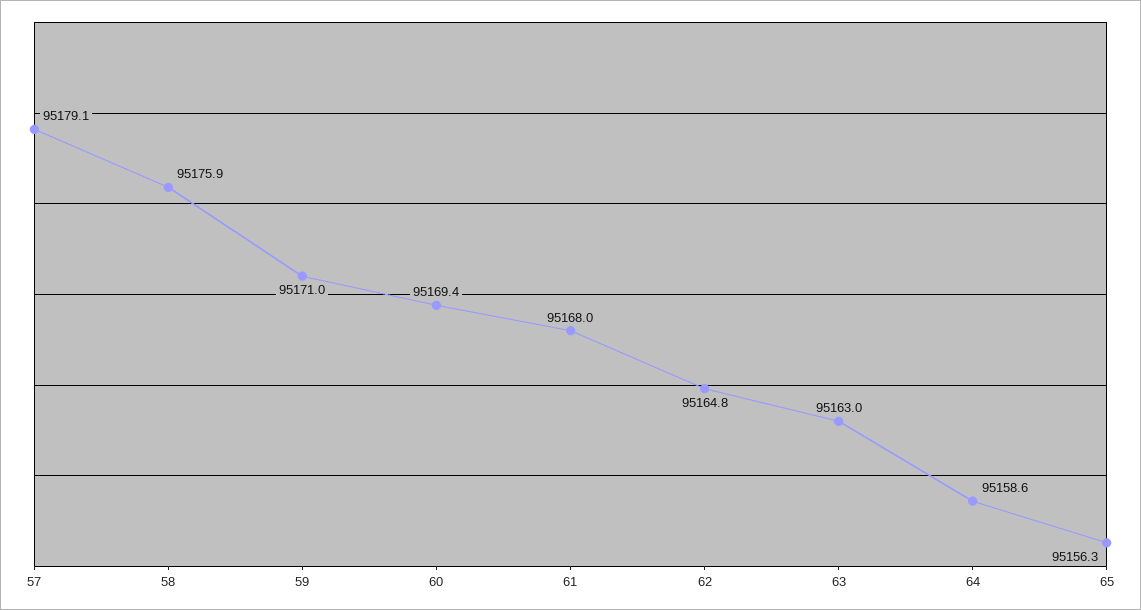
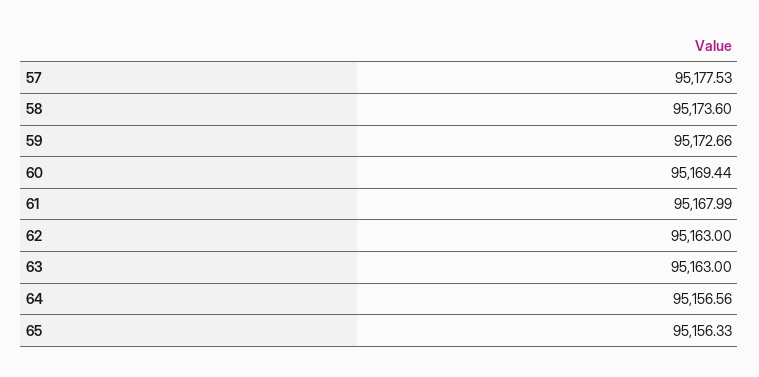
57: 95179.1 -> 95177.53
58: 95175.9 -> 95173.6
59: 95171 -> 95172.66
62: 95164.8 -> 95163
64: 95158.6 -> 95156.56

